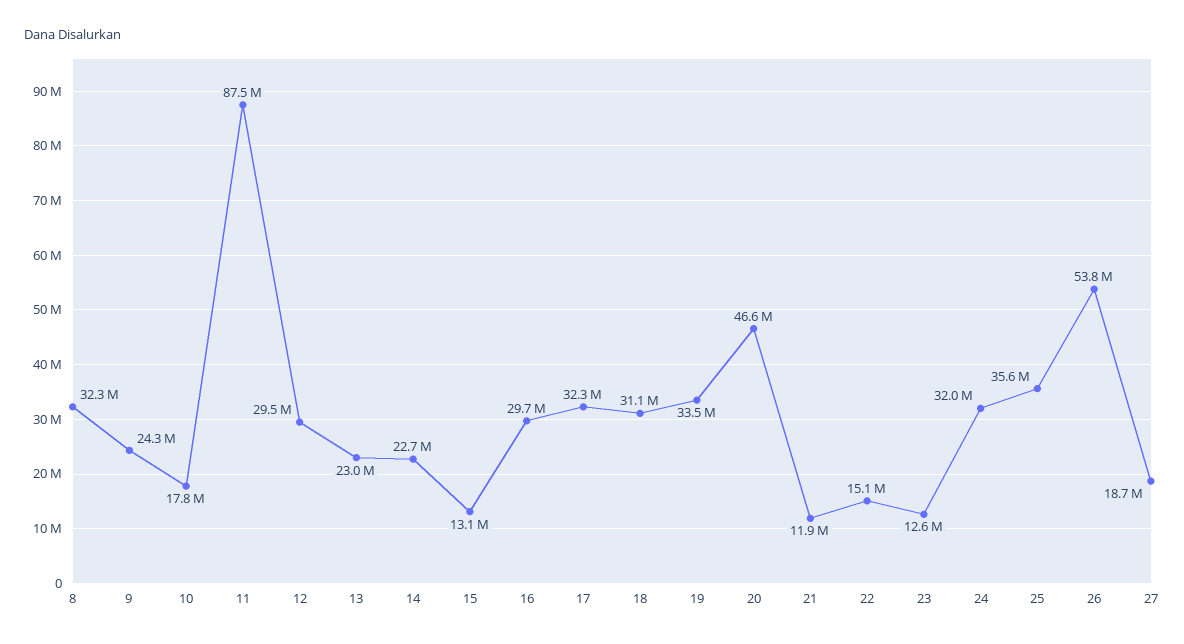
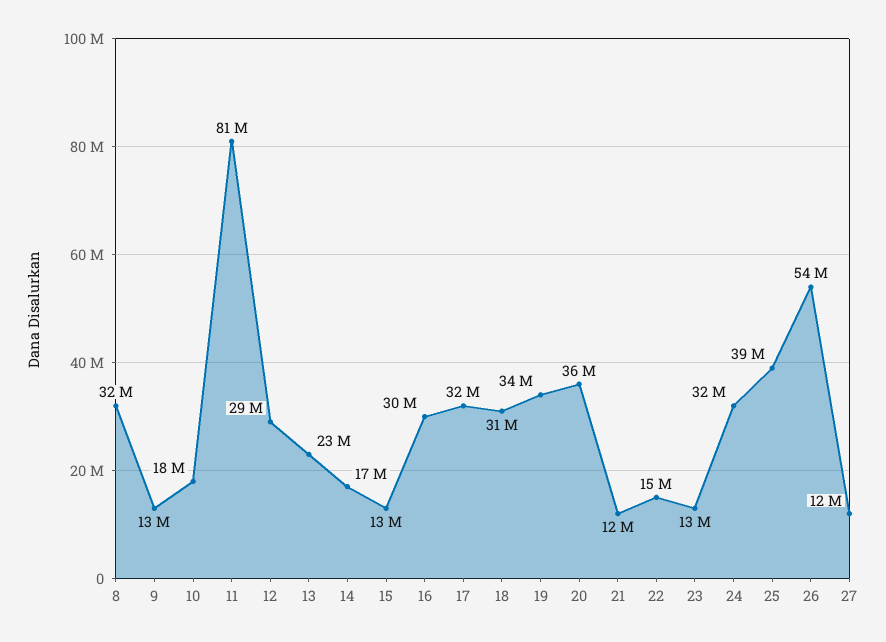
9: 24300000 -> 13000000
11: 87500000 -> 81000000
14: 22700000 -> 17000000
20: 46600000 -> 36000000
25: 35600000 -> 39000000
27: 18700000 -> 12000000

